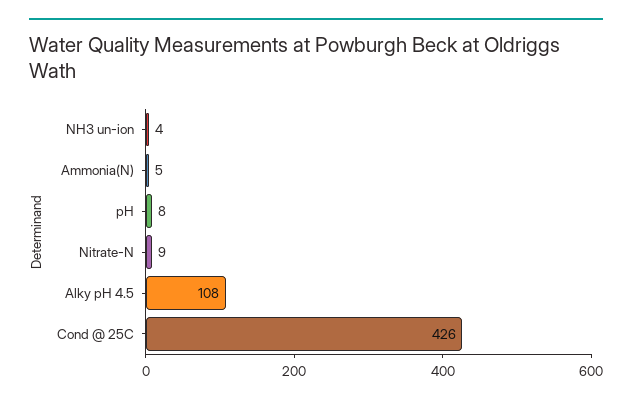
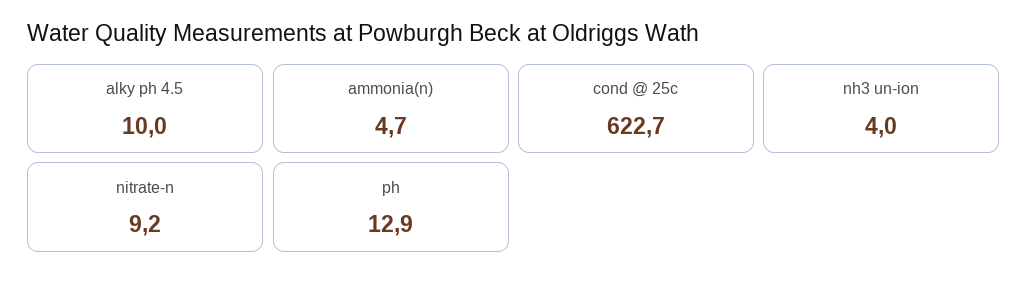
pH: 8 -> 12.9
Alky pH 4.5: 108 -> 10
Cond @ 25C: 426 -> 622.7

